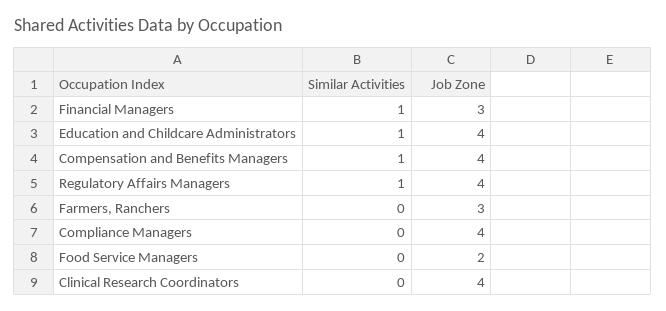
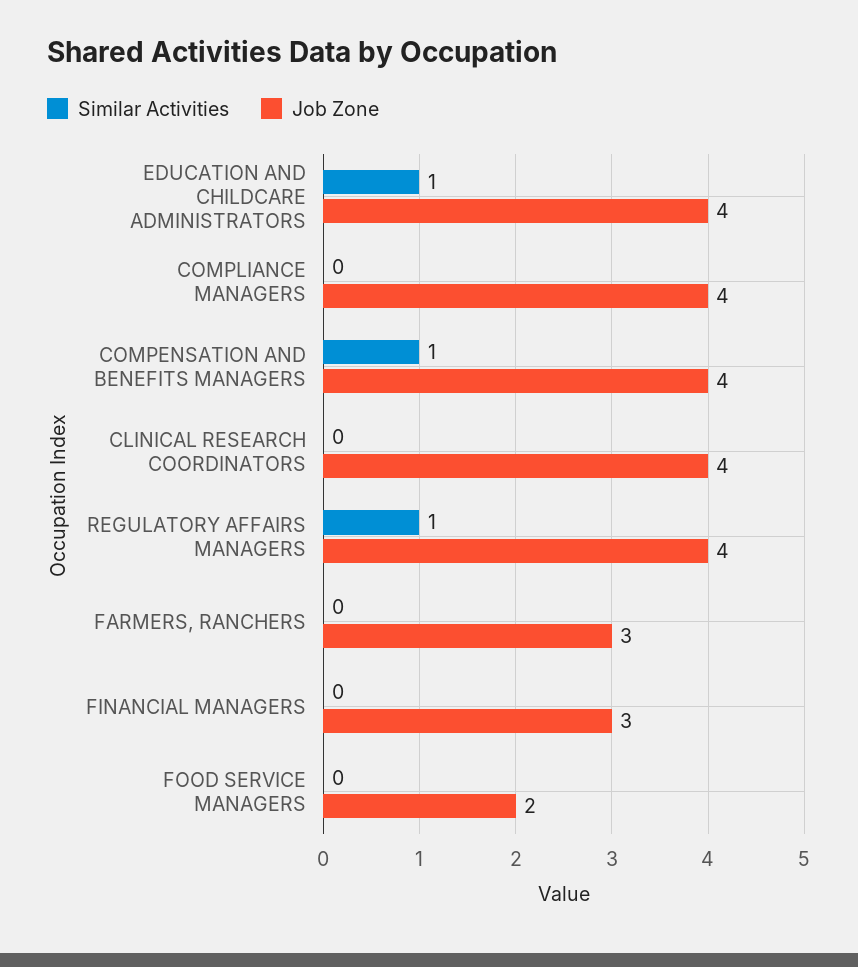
Similar Activities, Financial Managers: 1 -> 0

